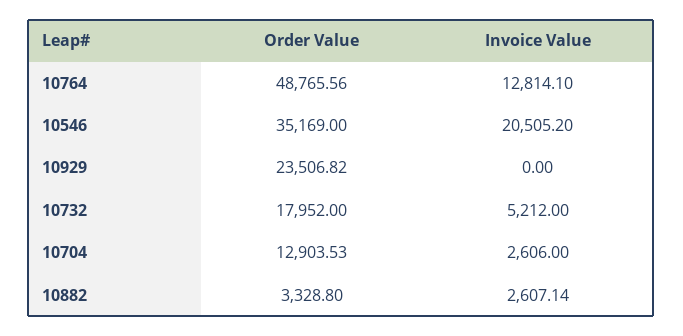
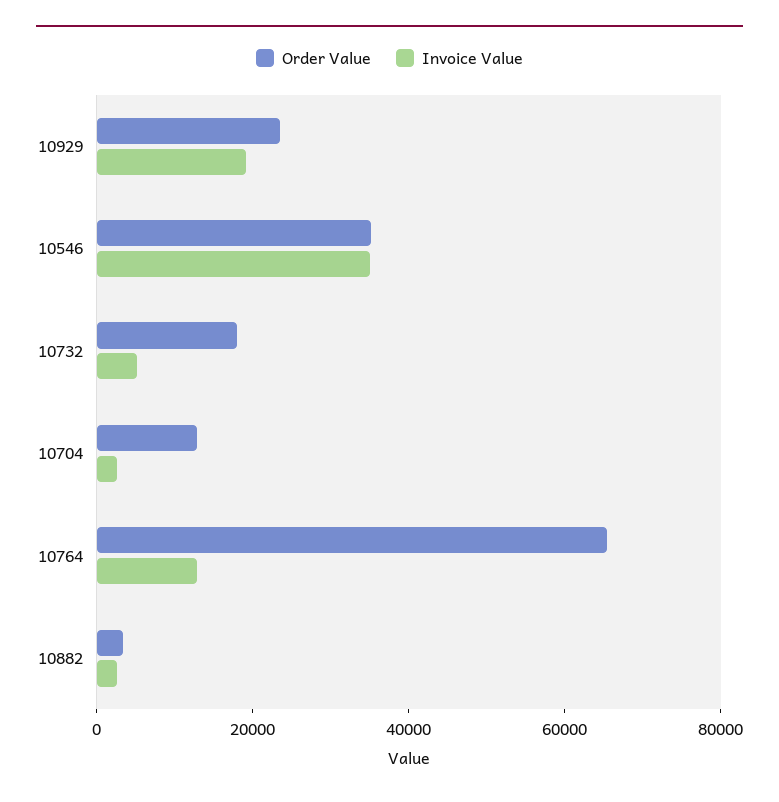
Order Value, 10764: 48765.56 -> 65000
Invoice Value, 10546: 20505.2 -> 35000
Invoice Value, 10929: 0 -> 20000

